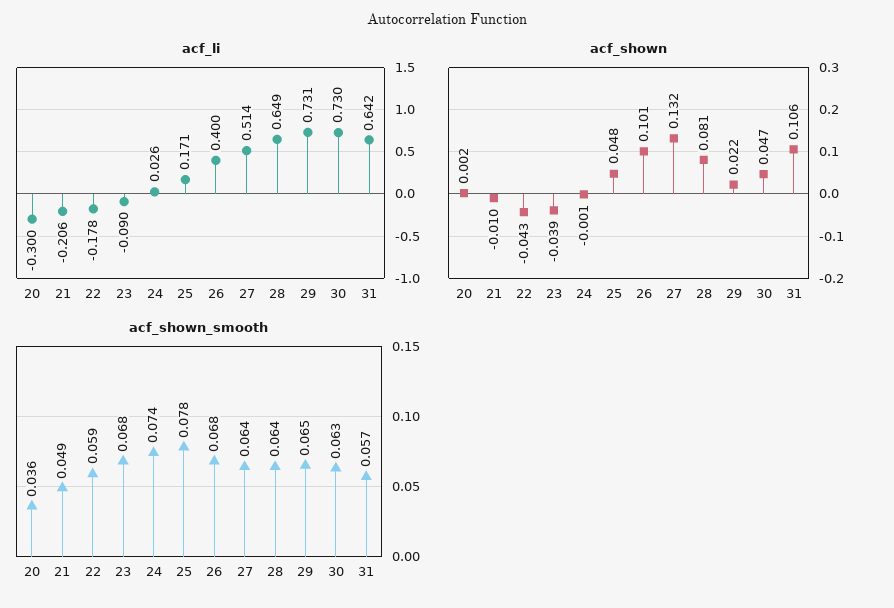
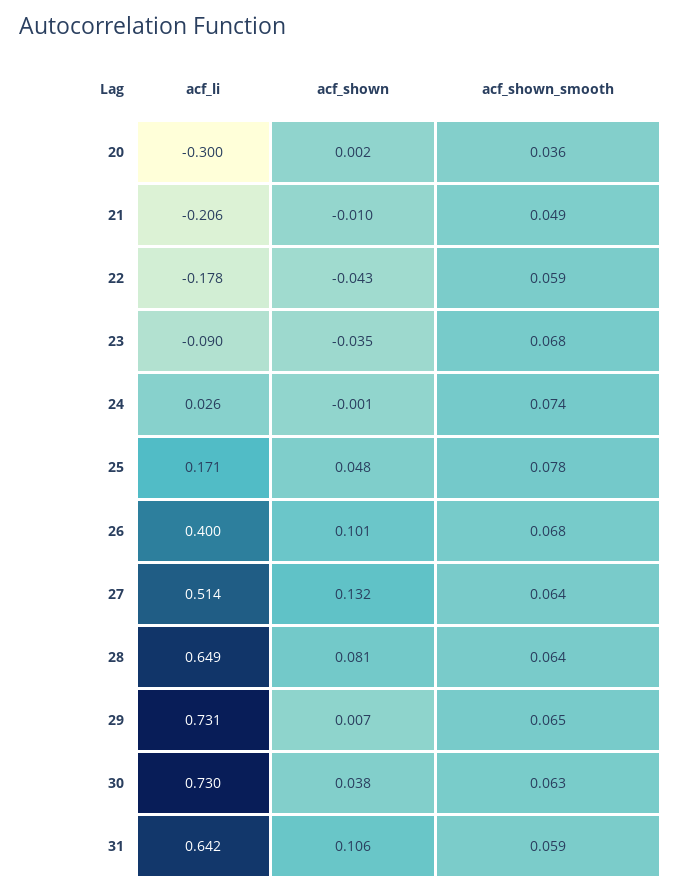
acf_shown, 23: -0.039 -> -0.035
acf_shown, 29: 0.022 -> 0.007
acf_shown, 30: 0.047 -> 0.038
acf_shown_smooth, 31: 0.057 -> 0.059

